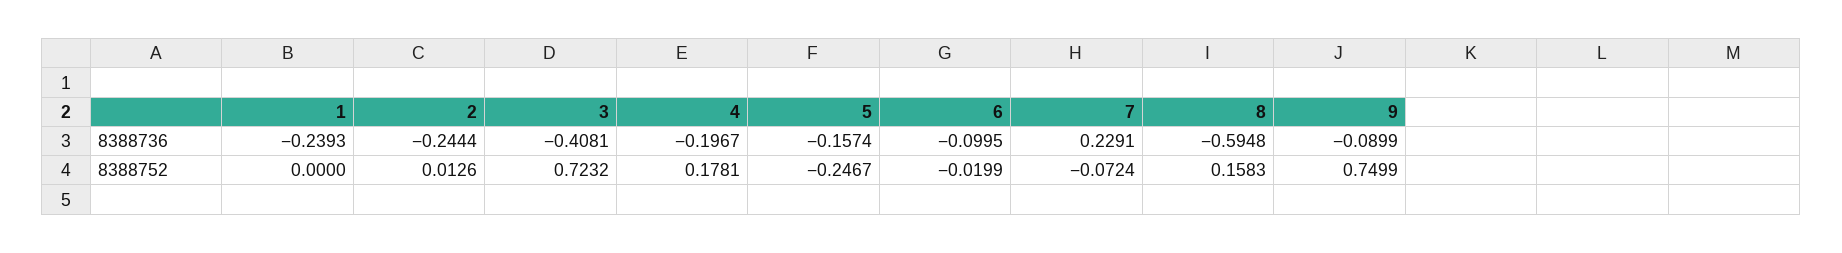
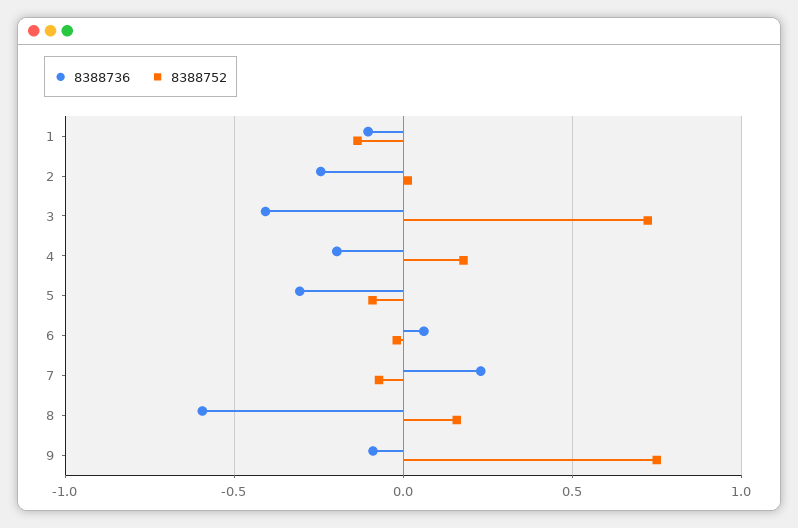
8388736, 1: -0.2393 -> -0.1
8388736, 5: -0.1574 -> -0.3
8388736, 6: -0.0995 -> 0.05
8388752, 1: 0 -> -0.15
8388752, 5: -0.2467 -> -0.1

